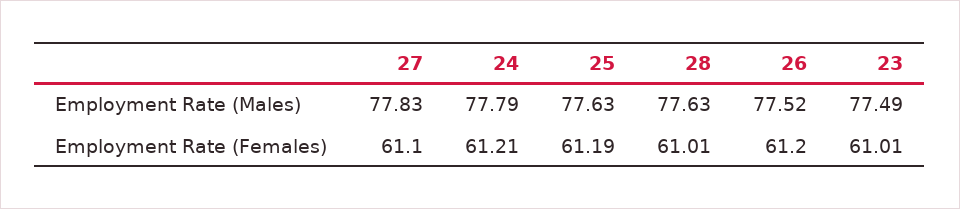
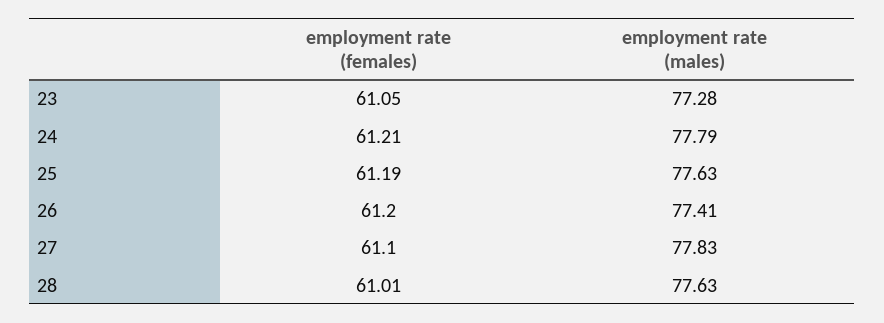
26, Employment Rate (Males): 77.52 -> 77.41
23, Employment Rate (Males): 77.49 -> 77.28
23, Employment Rate (Females): 61.01 -> 61.05

